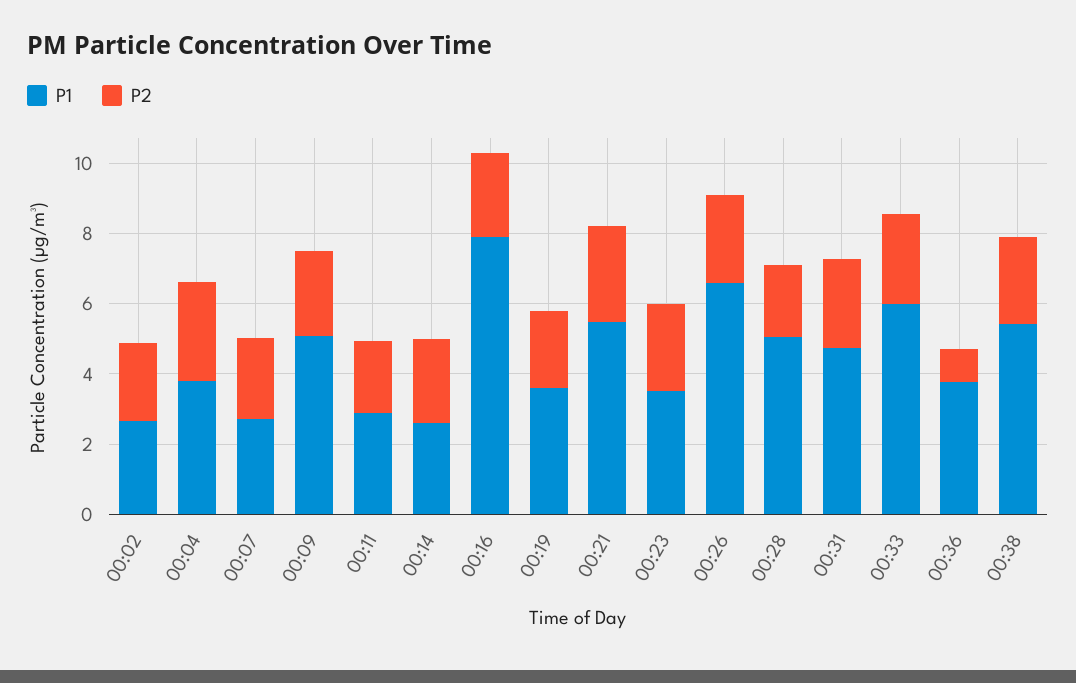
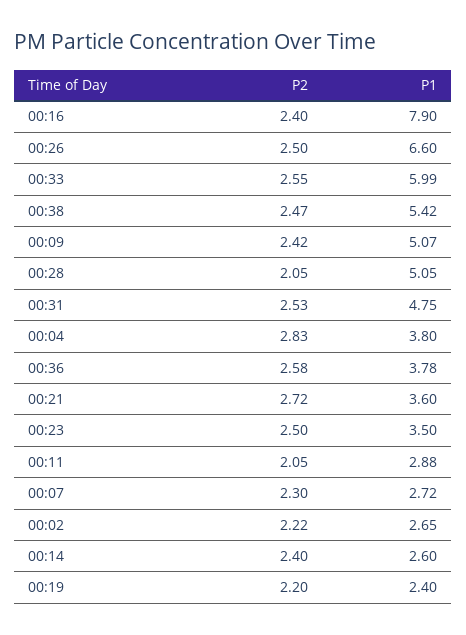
P1, 00:19: 3.5 -> 2.4
P1, 00:21: 5.5 -> 3.6
P2, 00:36: 1 -> 2.58

